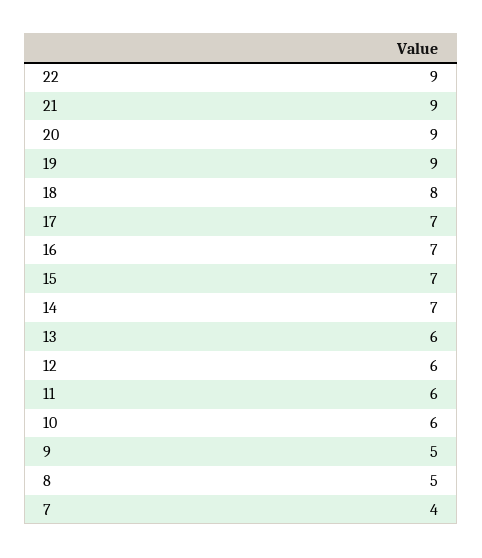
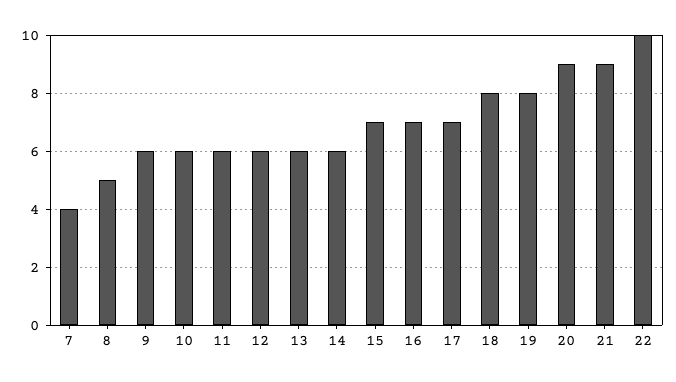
22: 9 -> 10
19: 9 -> 8
14: 7 -> 6
9: 5 -> 6

